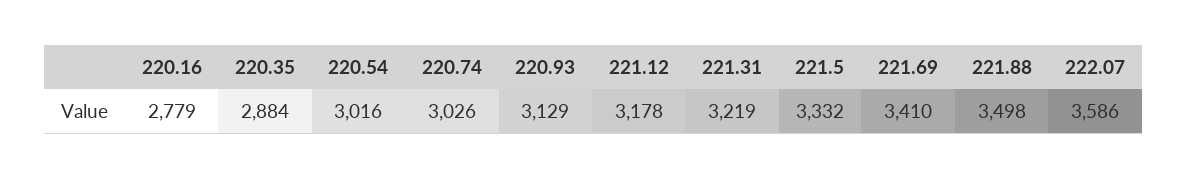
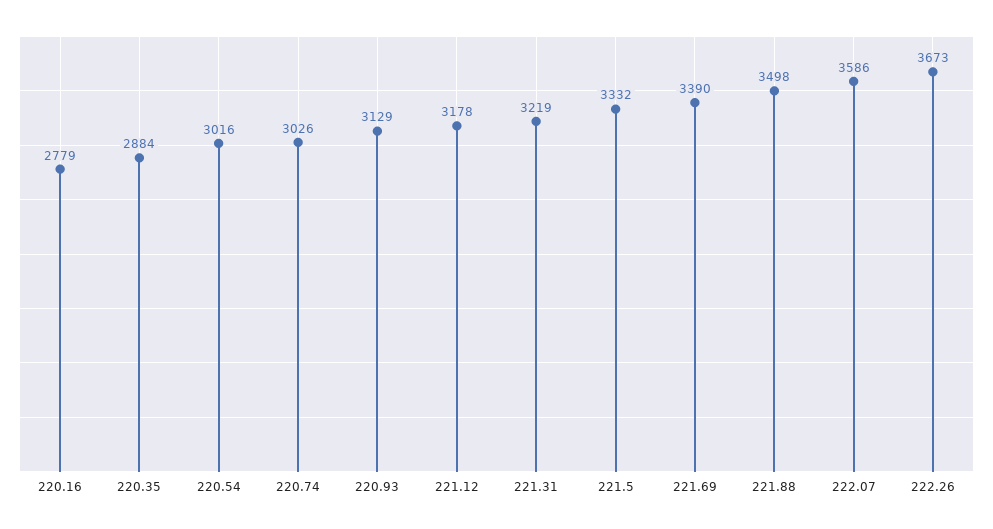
221.69: 3410 -> 3390
222.26: none -> 3673

